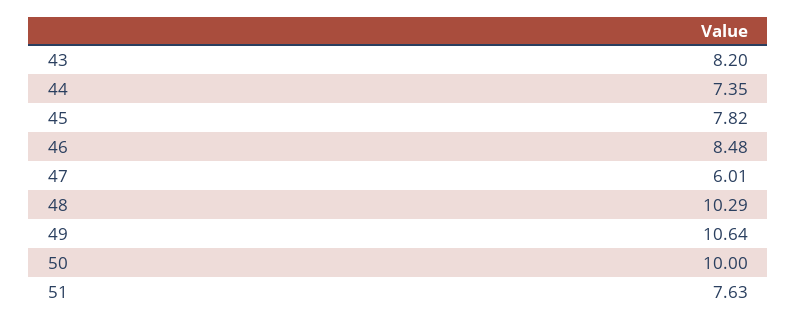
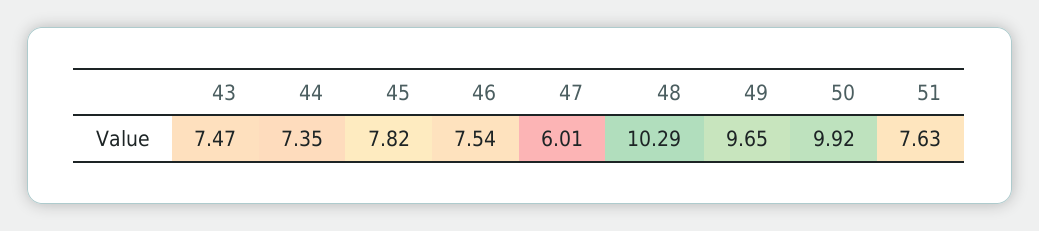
43: 8.2 -> 7.47
46: 8.48 -> 7.54
49: 10.64 -> 9.65
50: 10 -> 9.92

